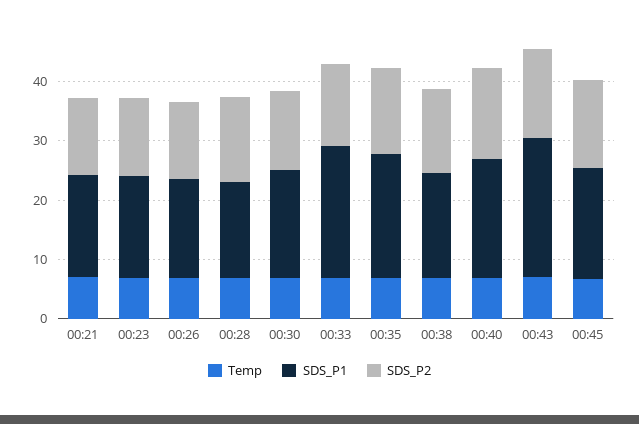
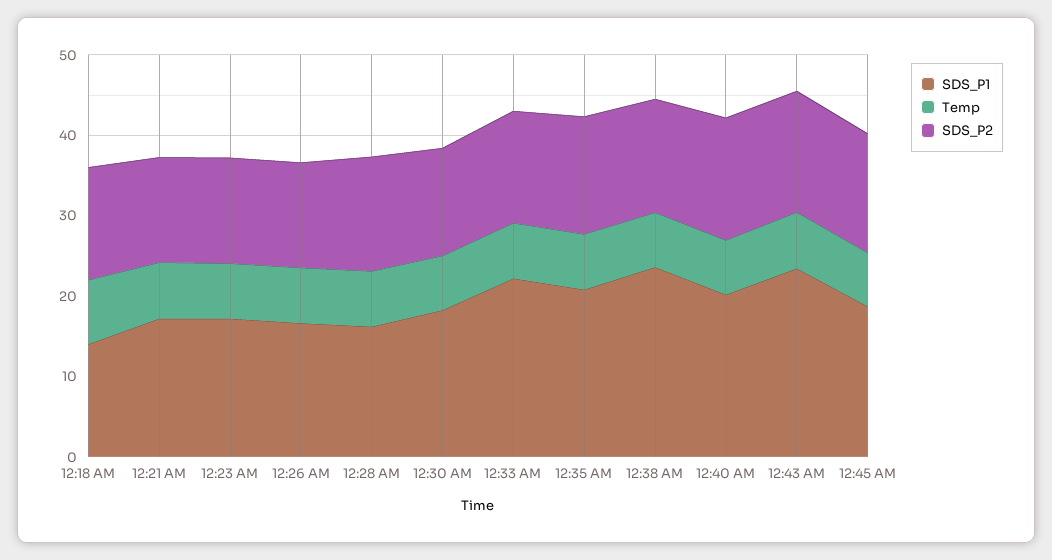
SDS_P1, 00:38: 18 -> 24
SDS_P1, 12:18 AM: none -> 14
Temp, 12:18 AM: none -> 8
SDS_P2, 12:18 AM: none -> 14

